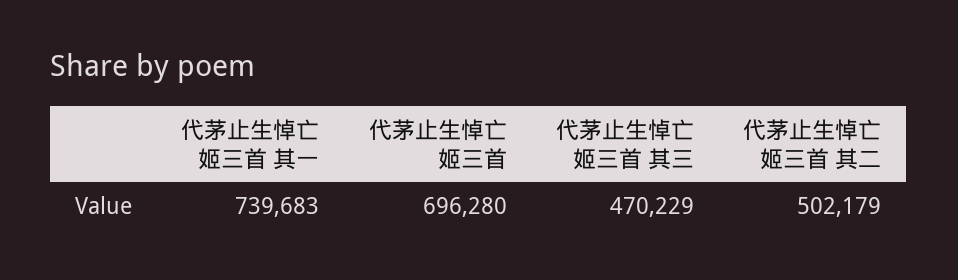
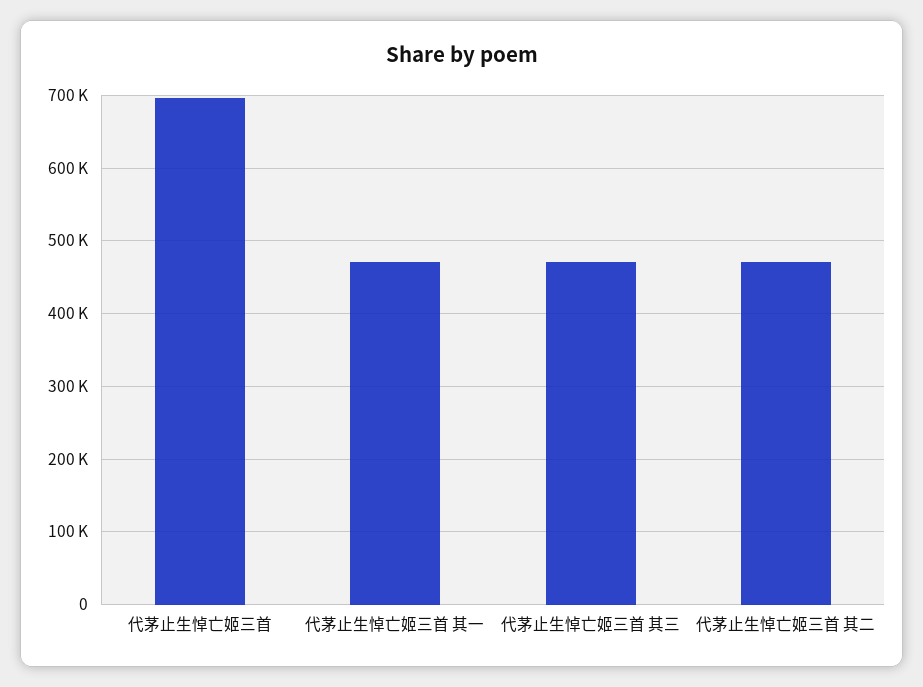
代茅止生悼亡姬三首 其一: 739683 -> 470000
代茅止生悼亡姬三首 其二: 502179 -> 470000

